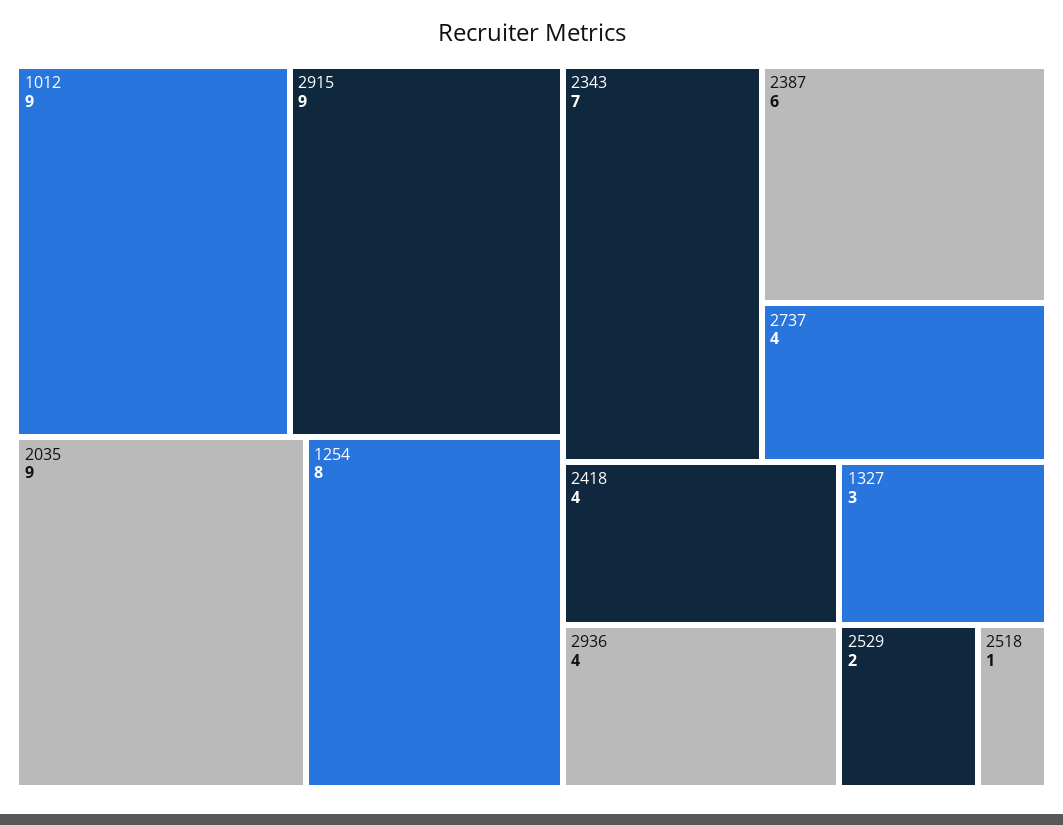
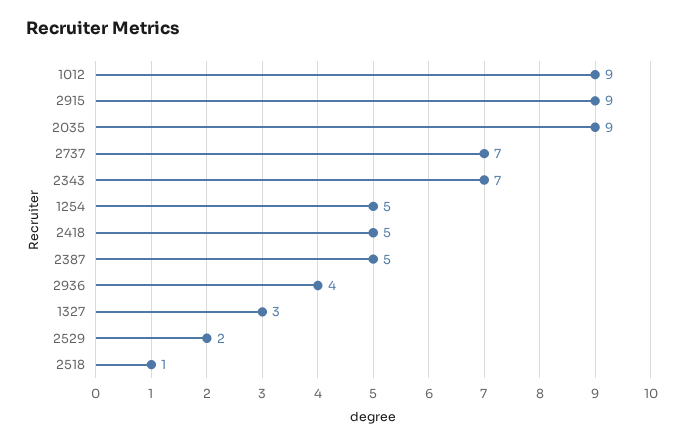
1254: 8 -> 5
2387: 6 -> 5
2737: 4 -> 7
2418: 4 -> 5

